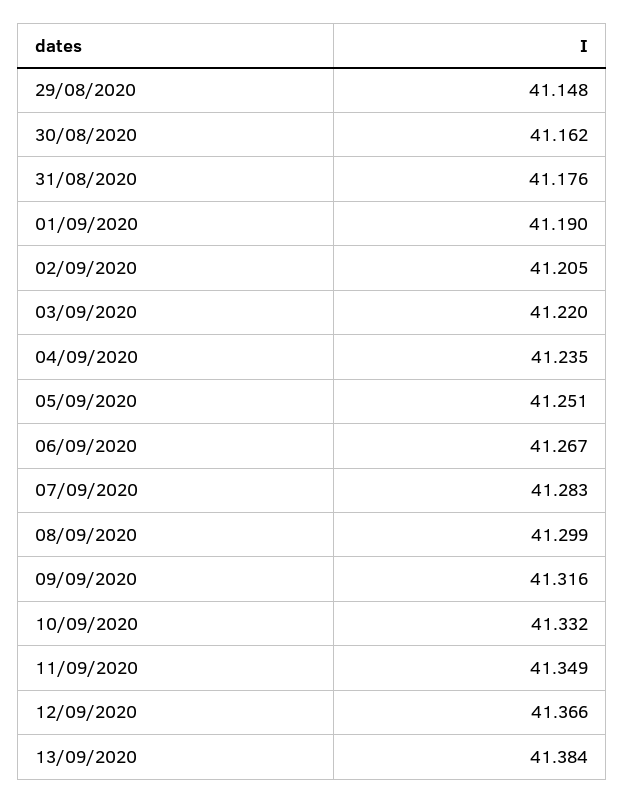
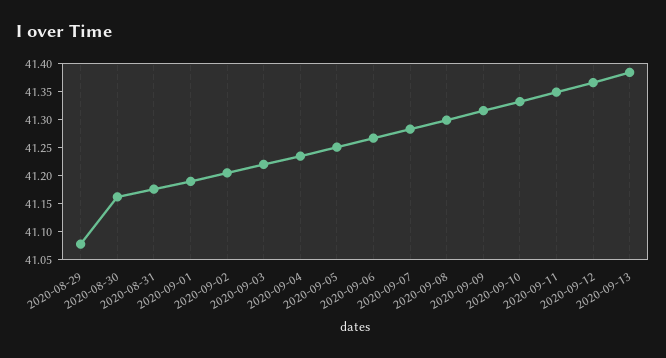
29/08/2020: 41.148 -> 41.075

